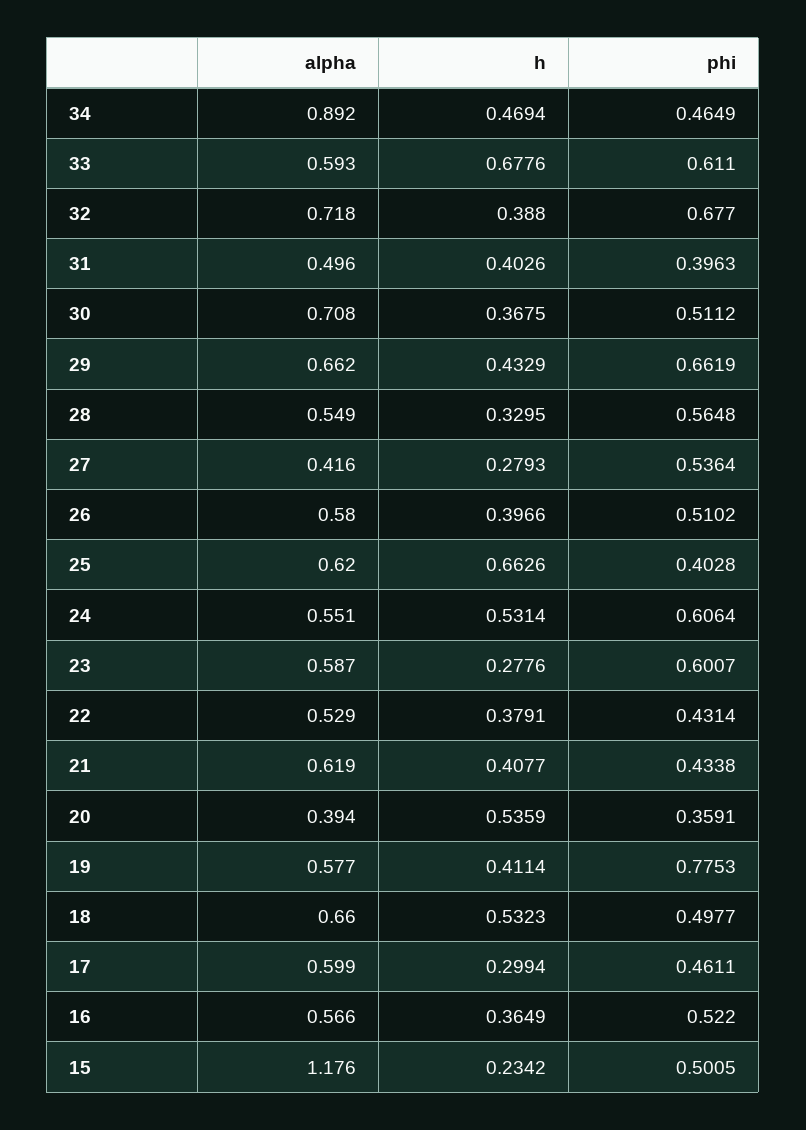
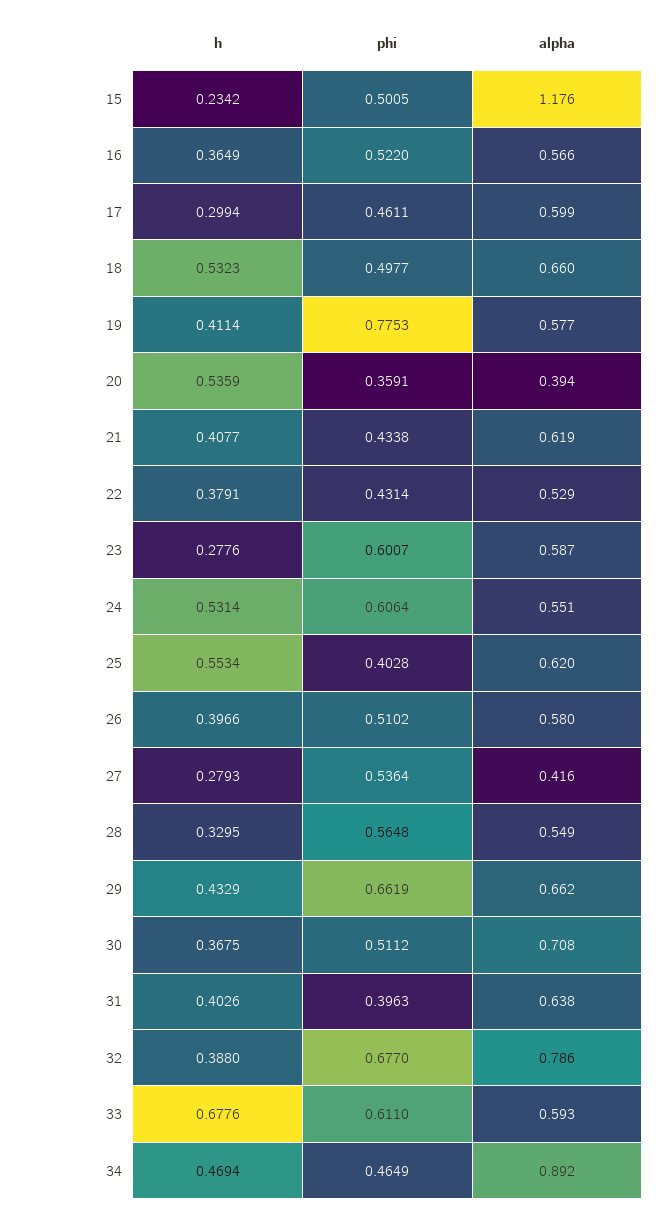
alpha, 32: 0.718 -> 0.786
alpha, 31: 0.496 -> 0.638
h, 25: 0.6626 -> 0.5534

